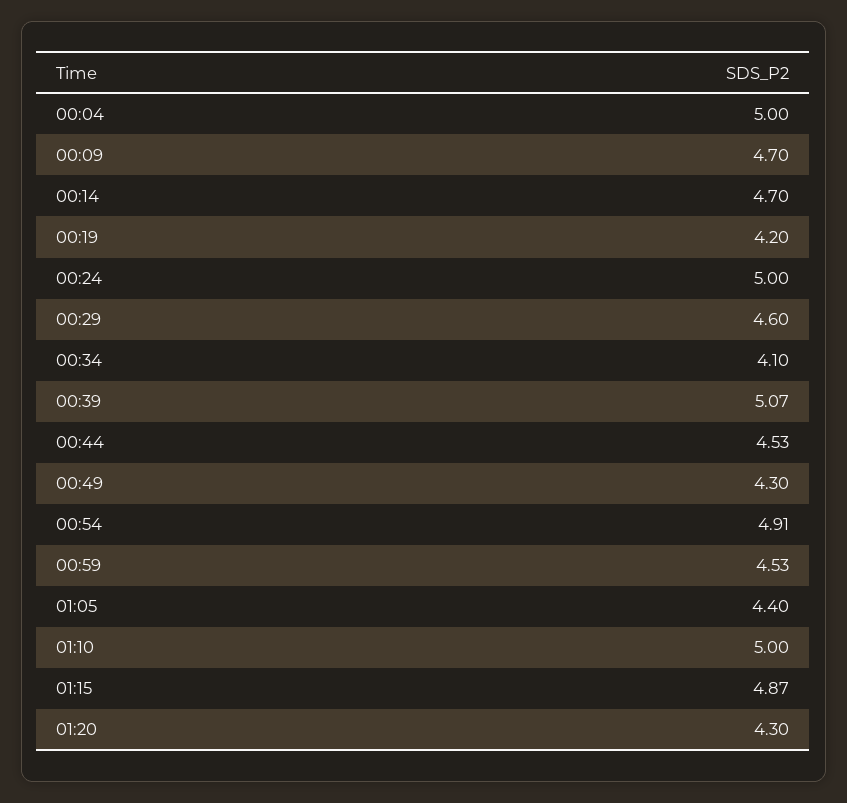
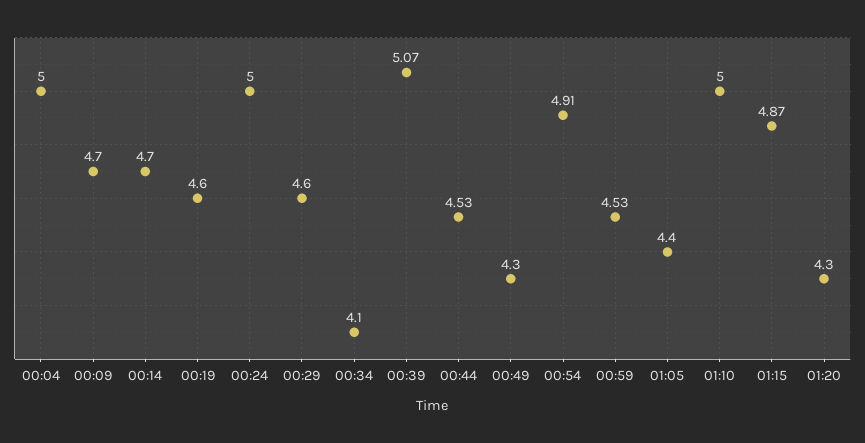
00:19: 4.2 -> 4.6

